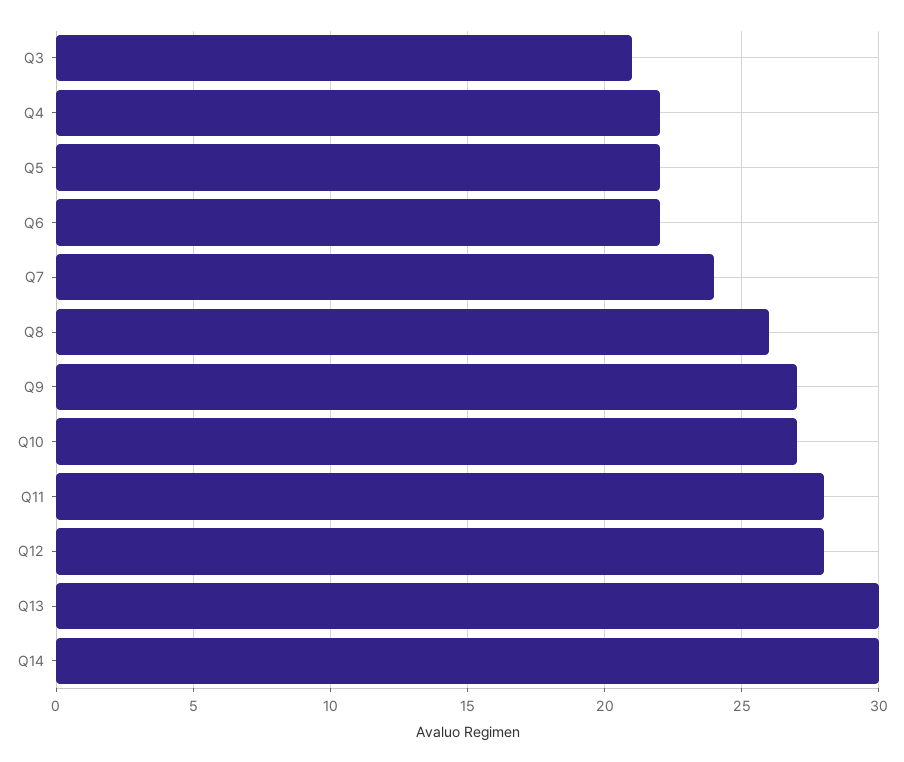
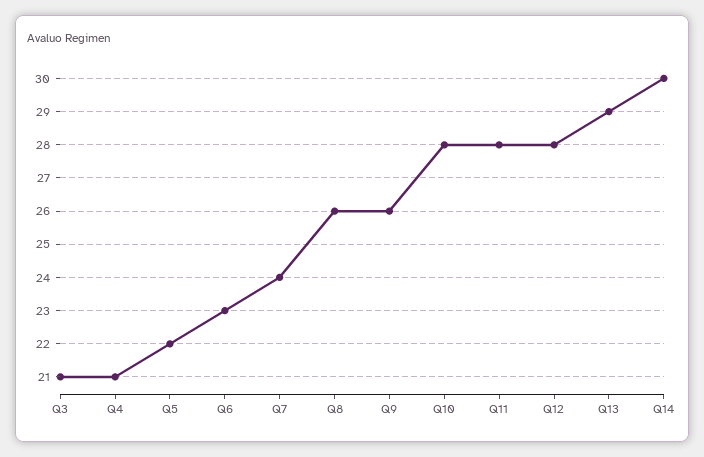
Q4: 22 -> 21
Q6: 22 -> 23
Q9: 27 -> 26
Q10: 27 -> 28
Q13: 30 -> 29

